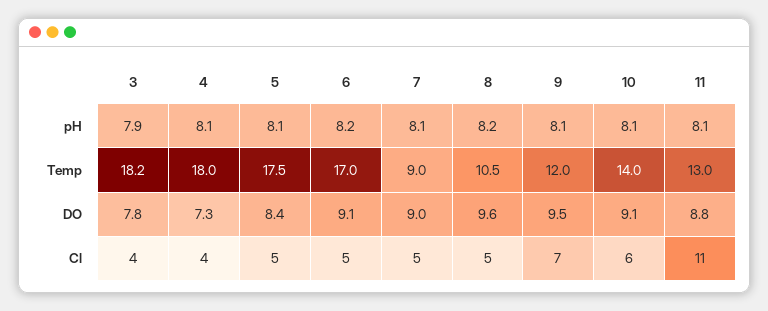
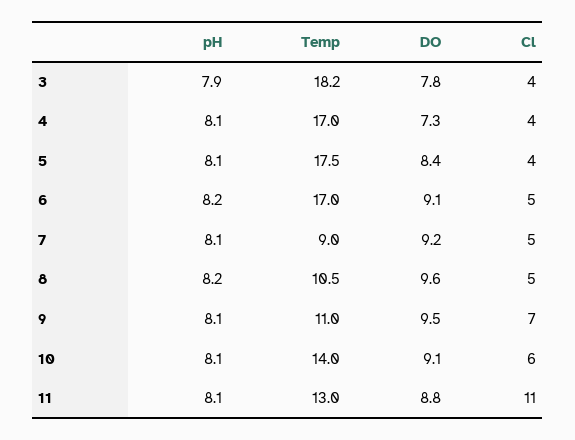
4, Temp: 18 -> 17
9, Temp: 12 -> 11
7, DO: 9 -> 9.2
5, Cl: 5 -> 4

